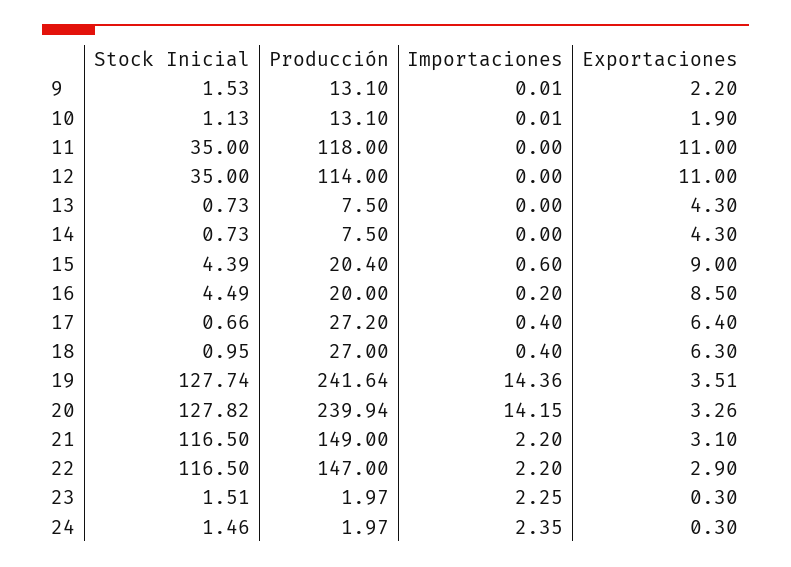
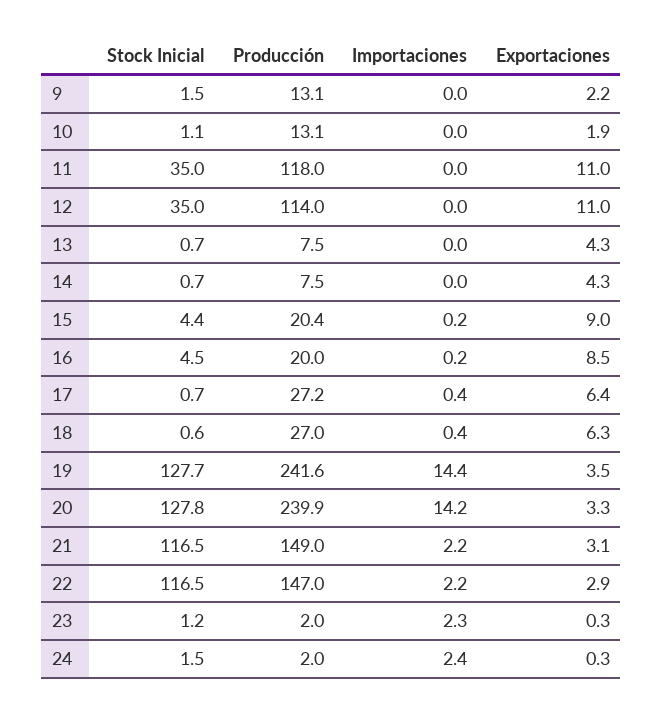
Importaciones, 15: 0.6 -> 0.2
Stock Inicial, 18: 0.95 -> 0.6
Stock Inicial, 23: 1.51 -> 1.2

